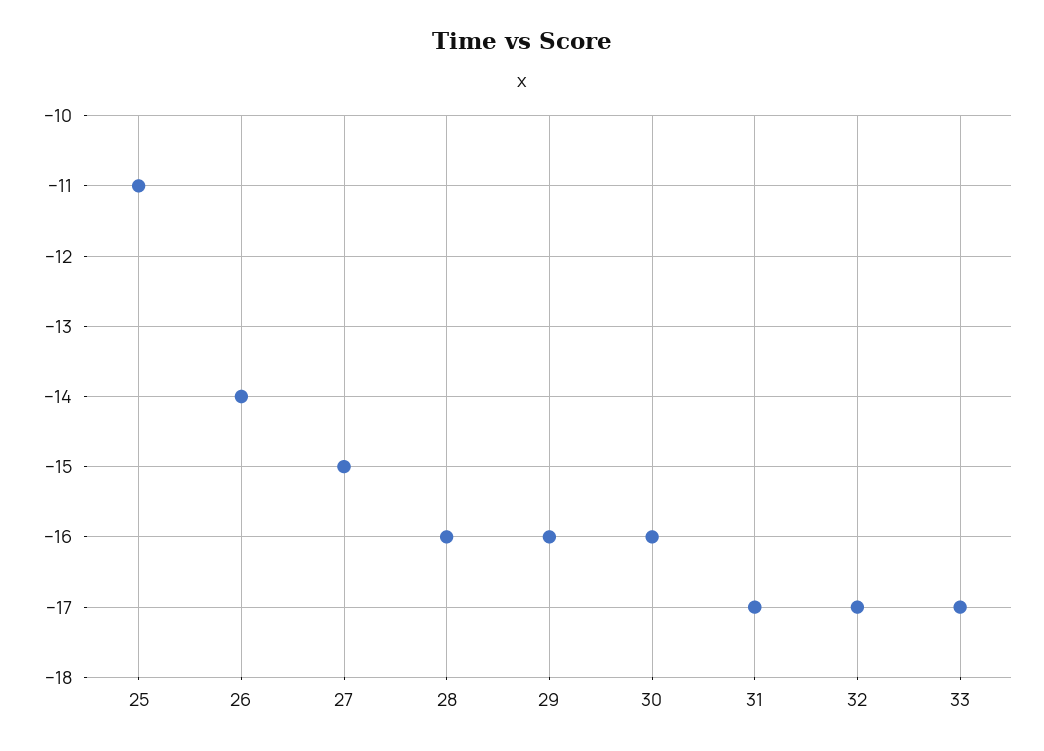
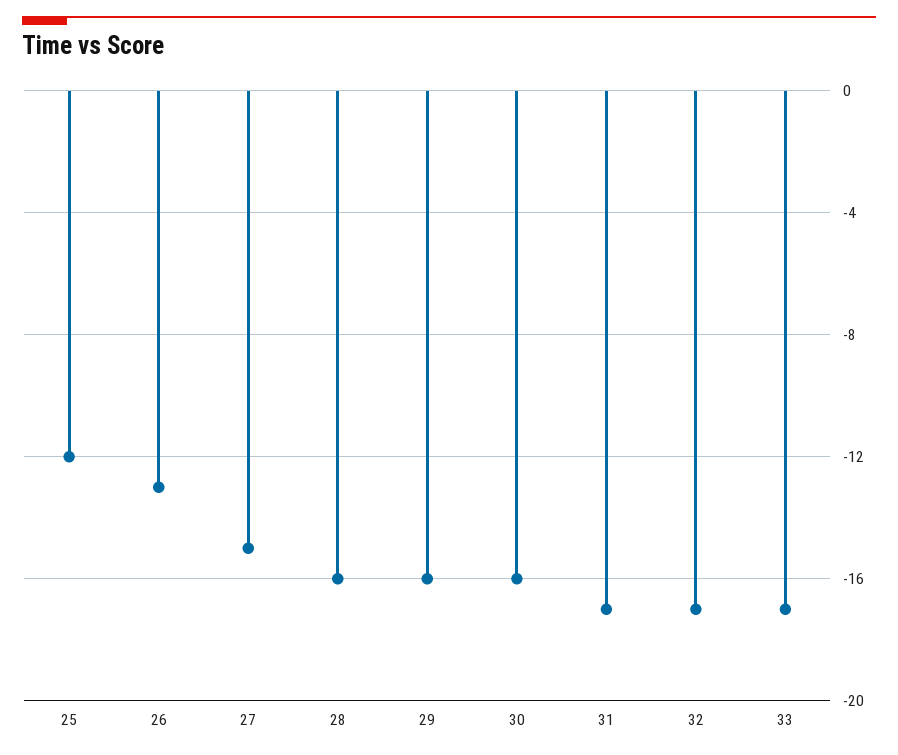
25: -11 -> -12
26: -14 -> -13

